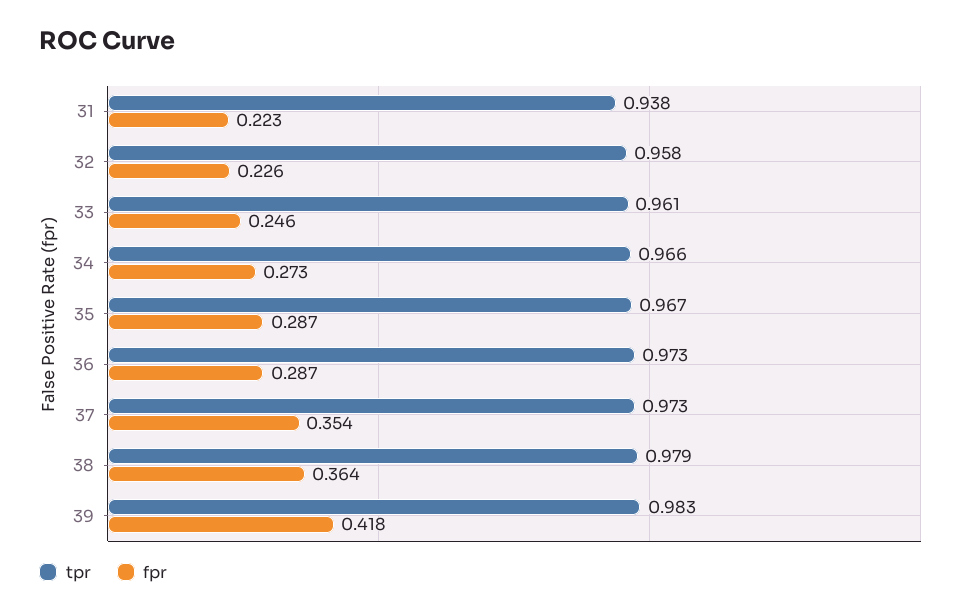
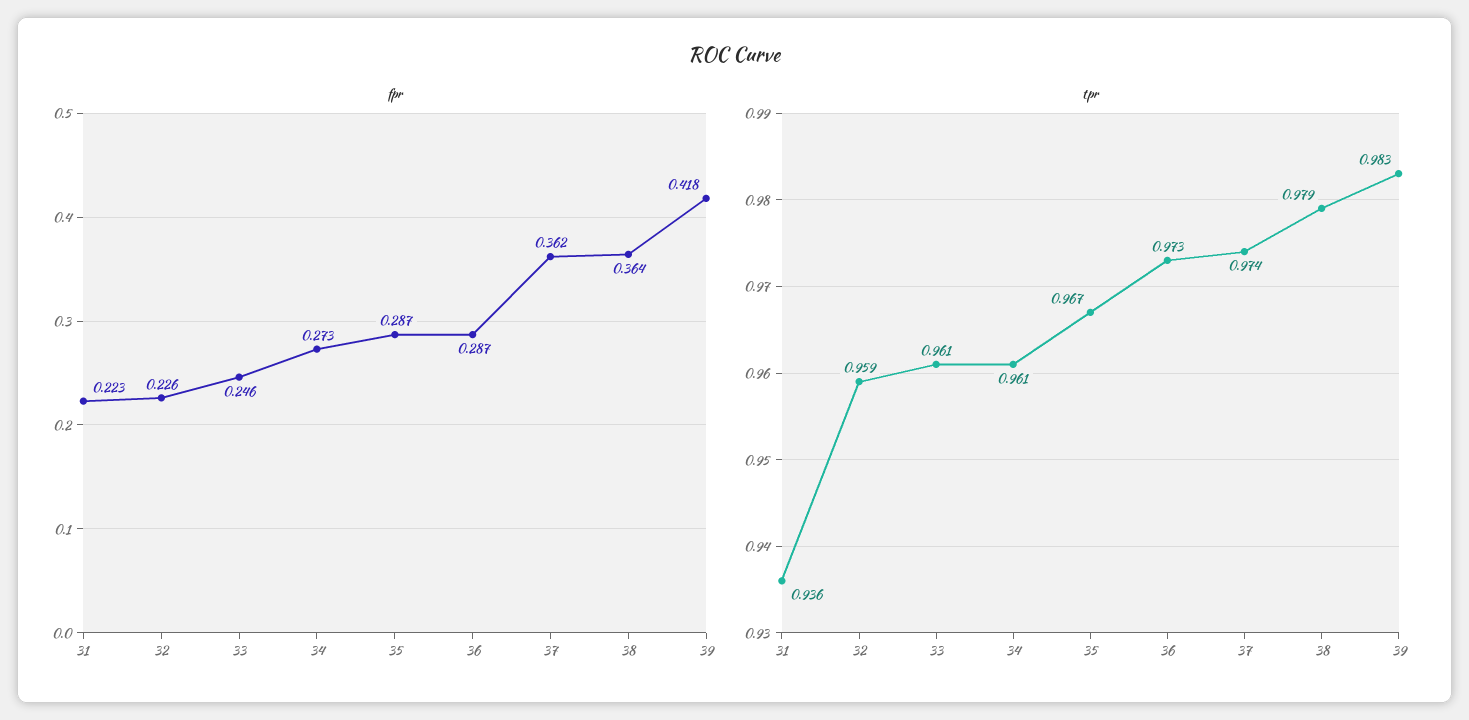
tpr, 31: 0.938 -> 0.936
tpr, 32: 0.958 -> 0.959
tpr, 34: 0.966 -> 0.961
tpr, 37: 0.973 -> 0.974
fpr, 37: 0.354 -> 0.362

